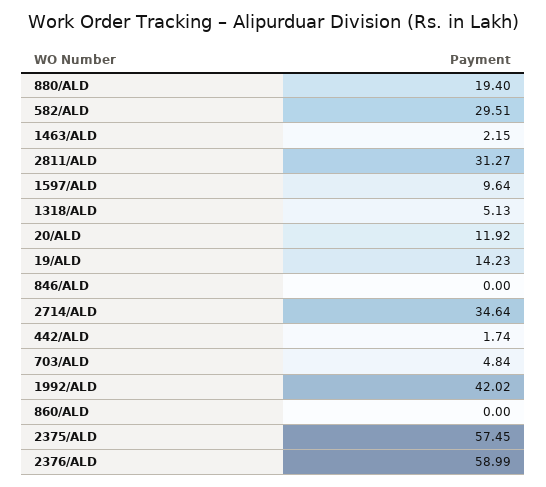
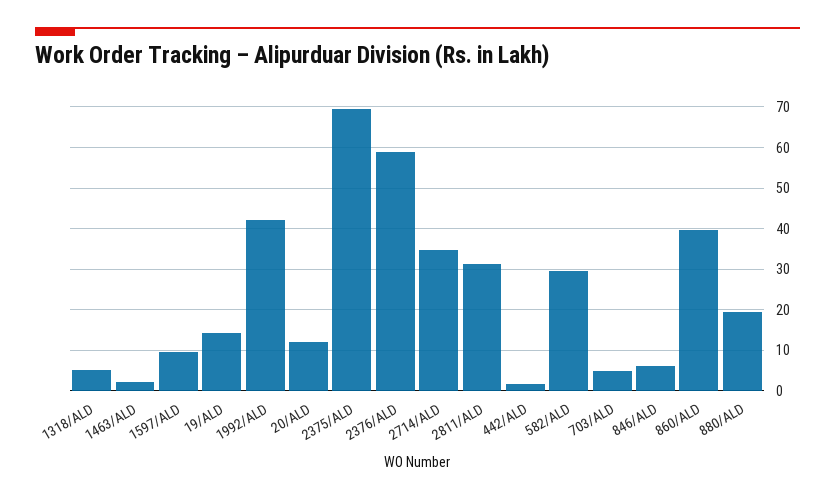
846/ALD: 0 -> 6
860/ALD: 0 -> 40
2375/ALD: 57.45 -> 70

